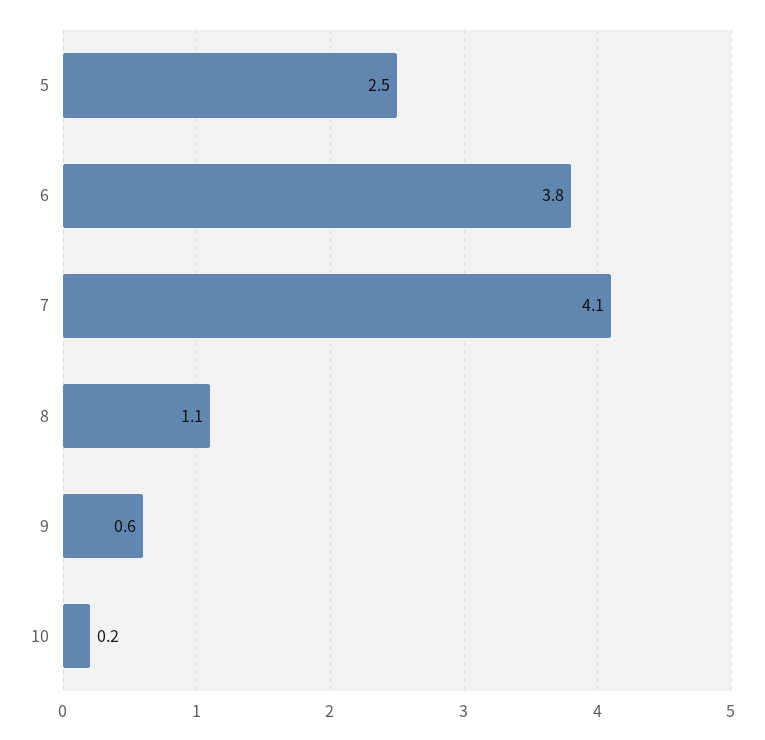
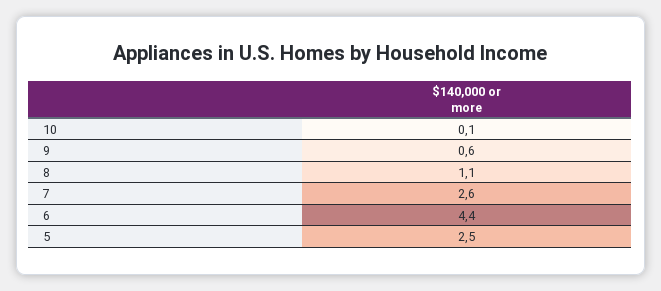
6: 3.8 -> 4.4
7: 4.1 -> 2.6
10: 0.2 -> 0.1

